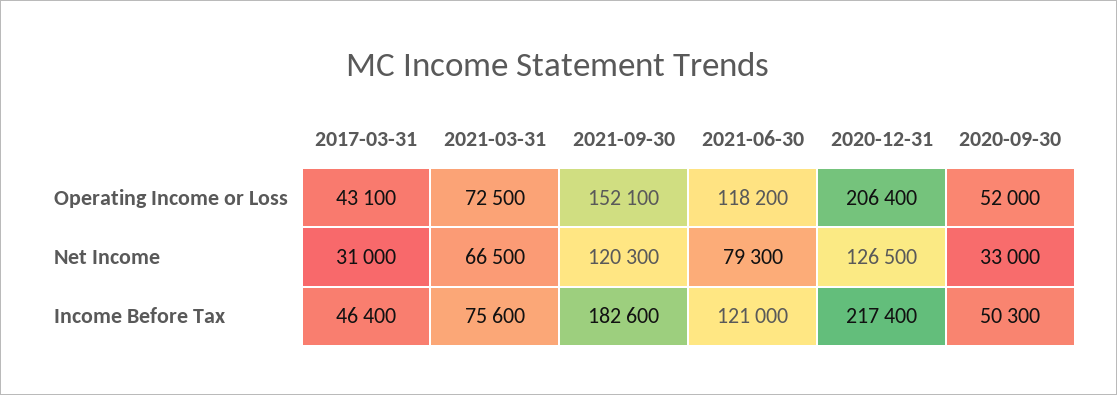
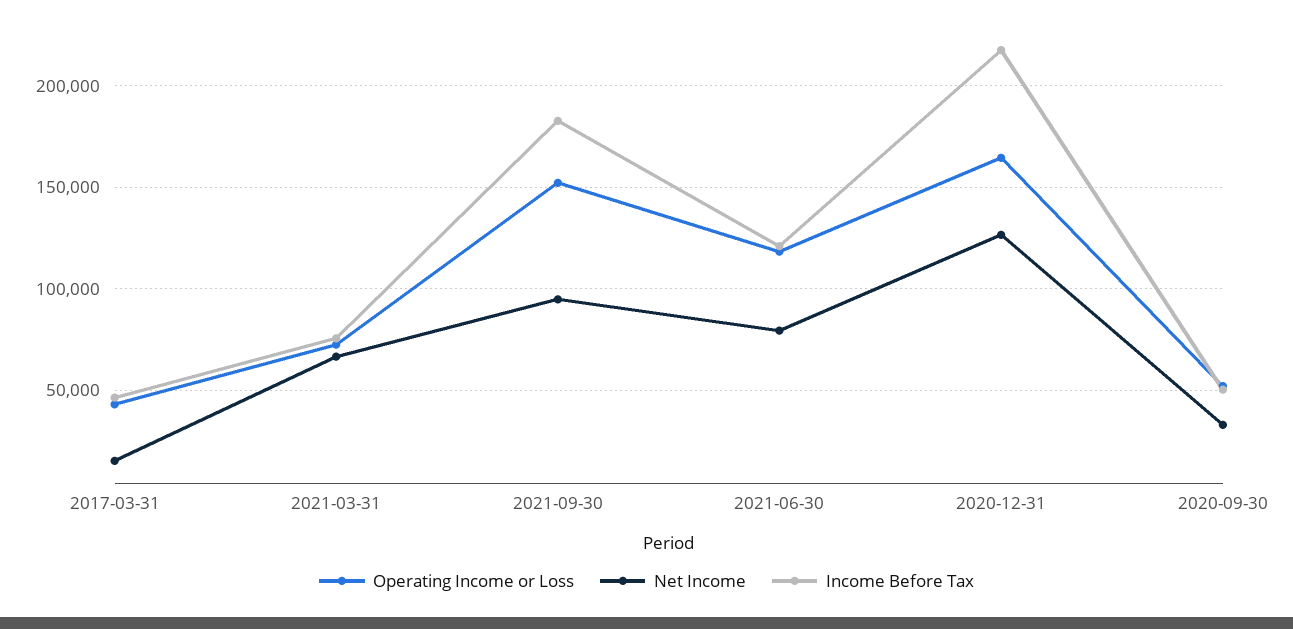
Operating Income or Loss, 2020-12-31: 206400 -> 165000
Net Income, 2017-03-31: 31000 -> 15000
Net Income, 2021-09-30: 120300 -> 95000

